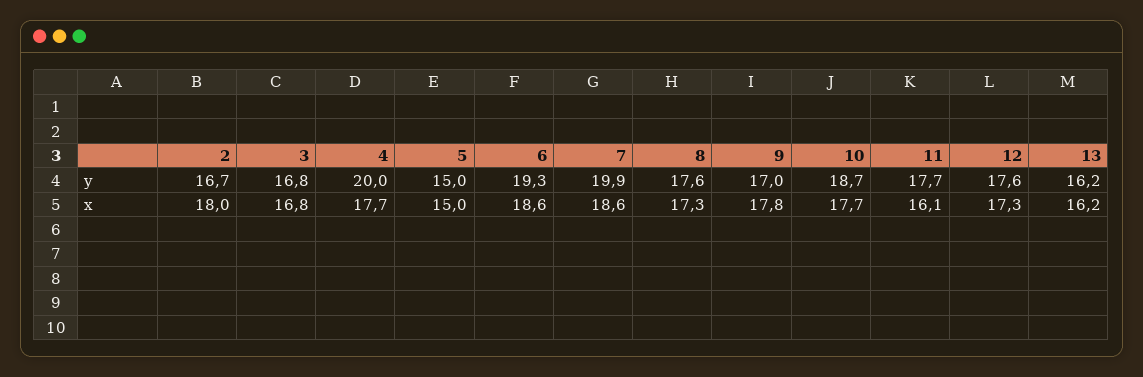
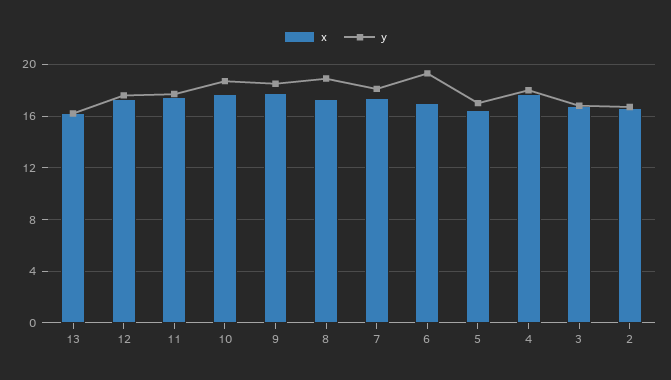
y, 4: 20 -> 18
y, 5: 15 -> 17
y, 7: 19.9 -> 18
y, 8: 17.6 -> 19
y, 9: 17 -> 18.5
x, 2: 18 -> 16.5
x, 5: 15 -> 16.5
x, 6: 18.6 -> 17
x, 7: 18.6 -> 17.5
x, 11: 16.1 -> 17.5

